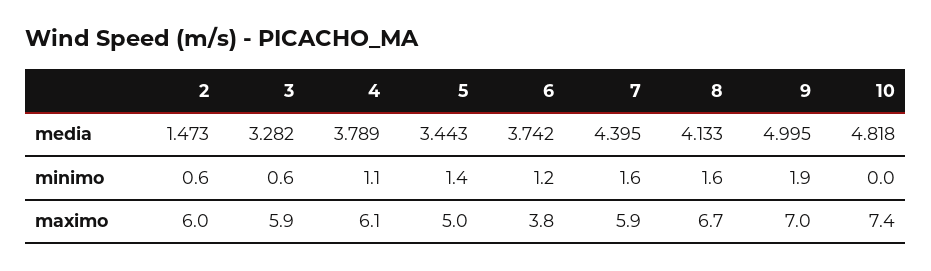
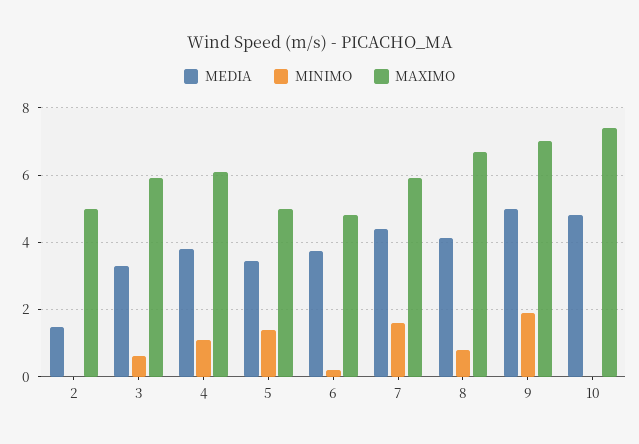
minimo, 2: 0.6 -> 0
minimo, 6: 1.2 -> 0.2
minimo, 8: 1.6 -> 0.8
maximo, 2: 6 -> 5
maximo, 6: 3.8 -> 4.8

